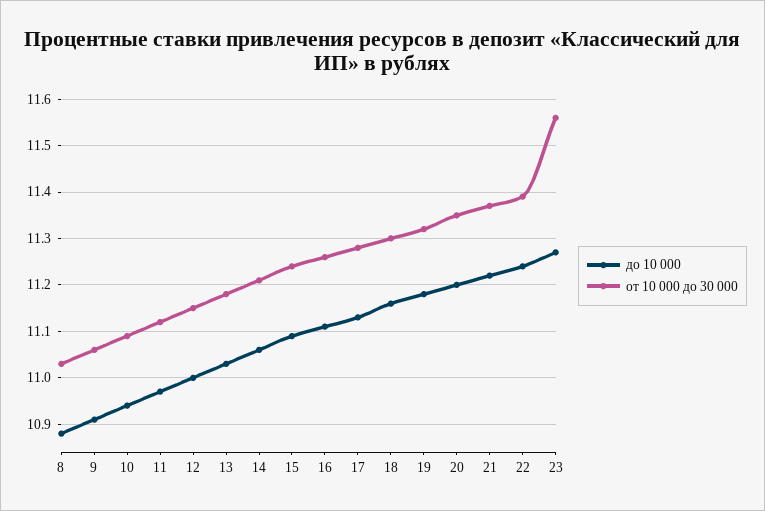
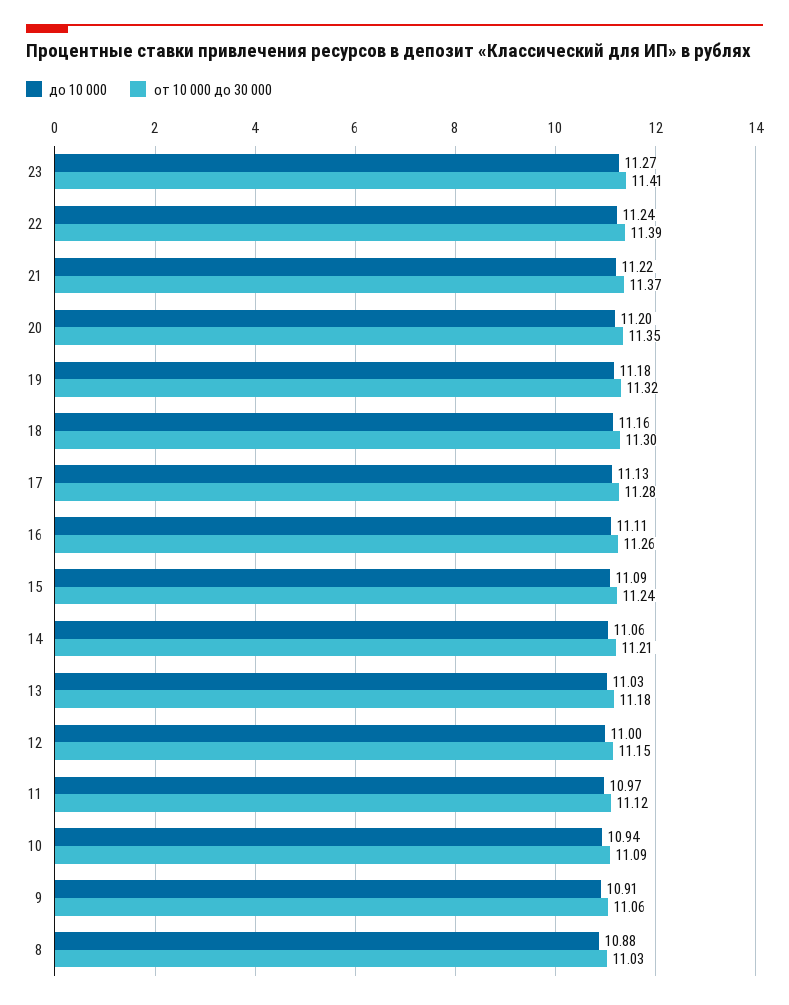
от 10 000 до 30 000, 23: 11.55 -> 11.41

